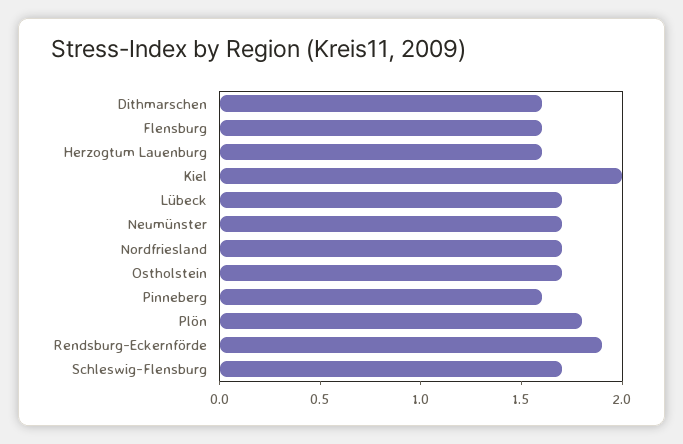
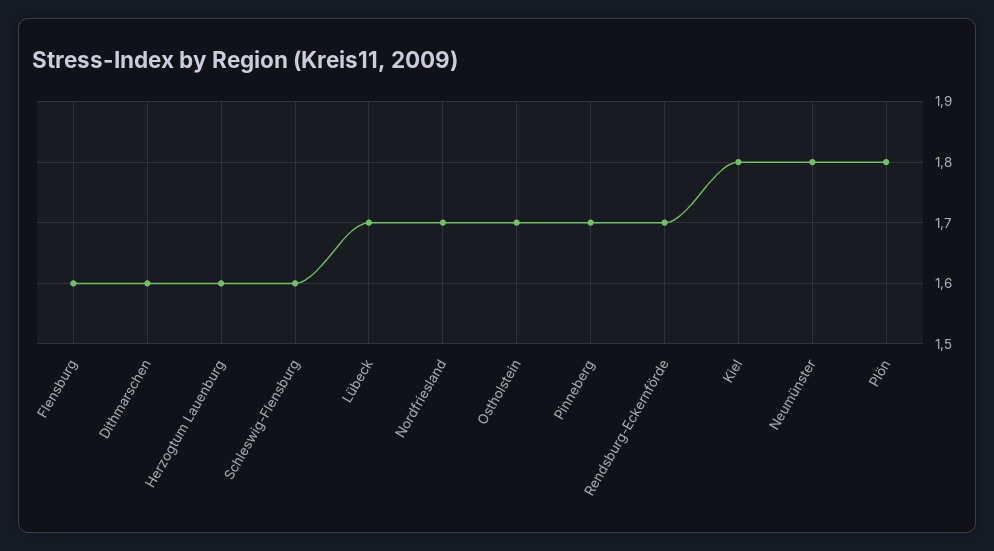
Kiel: 2 -> 1.8
Neumünster: 1.7 -> 1.8
Pinneberg: 1.6 -> 1.7
Rendsburg-Eckernförde: 1.9 -> 1.7
Schleswig-Flensburg: 1.7 -> 1.6

